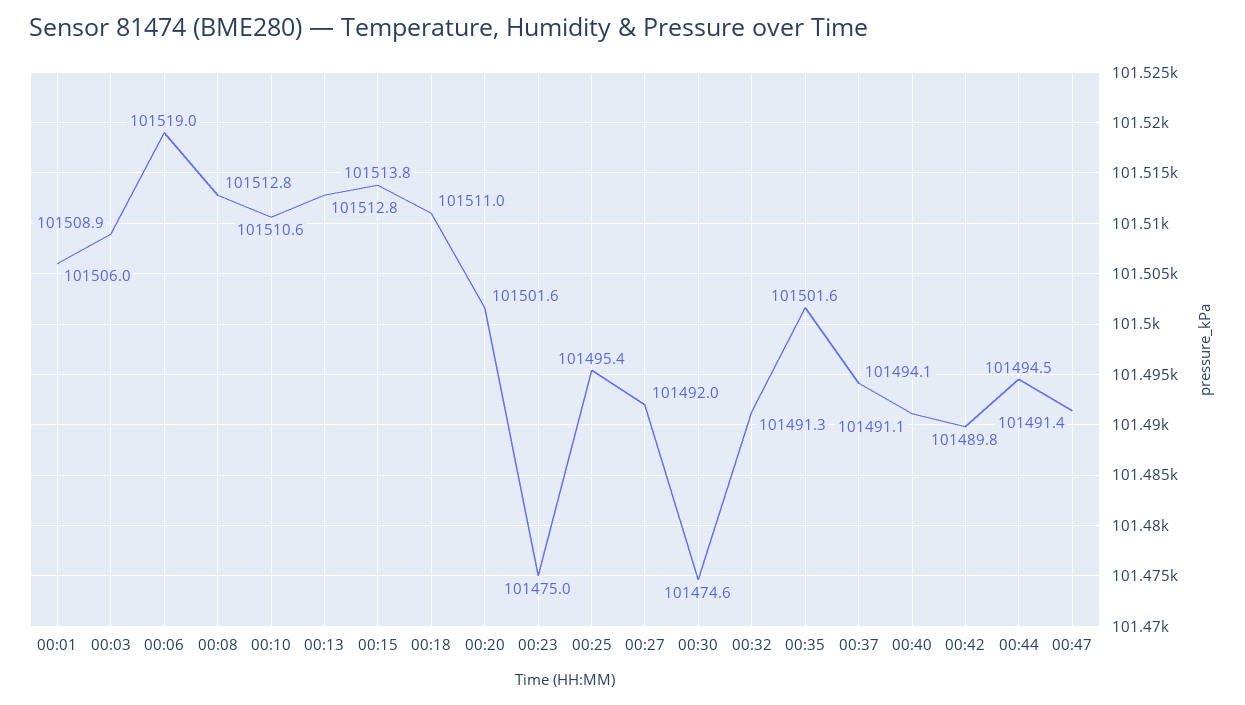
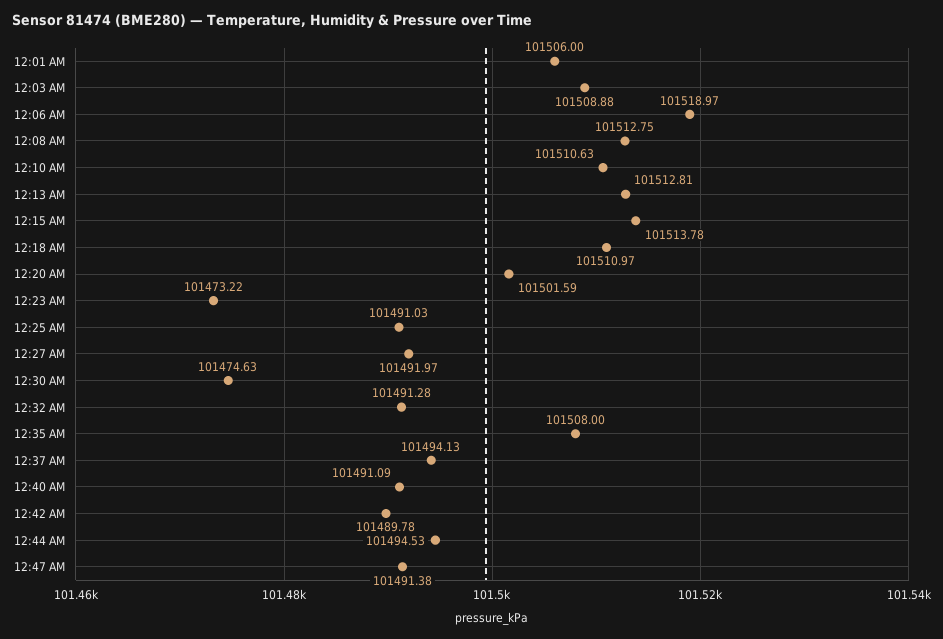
00:23: 101475 -> 101473.22
00:25: 101495.4 -> 101491.03
00:35: 101501.6 -> 101508

